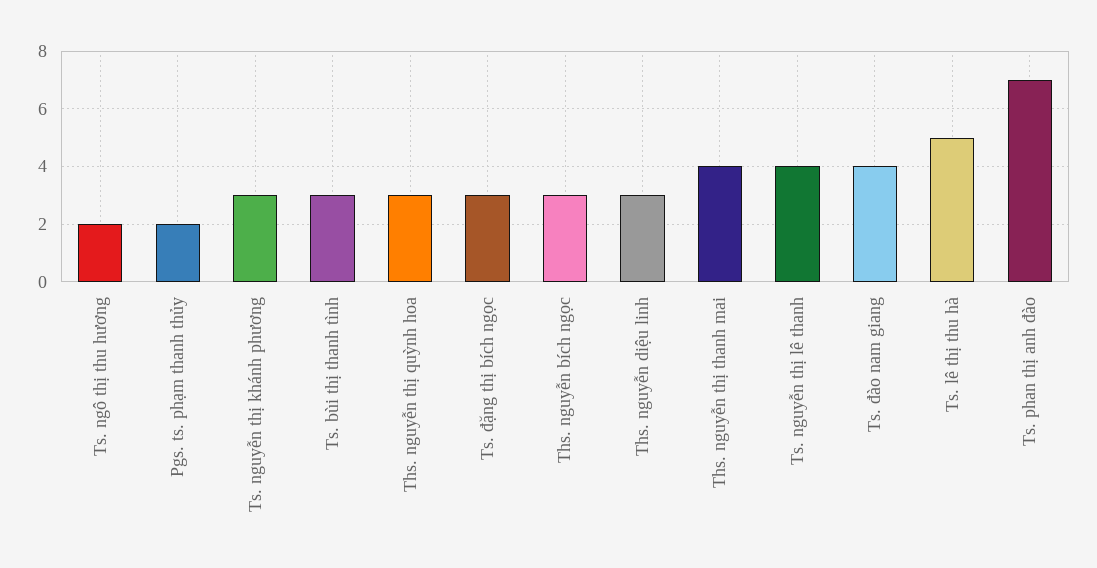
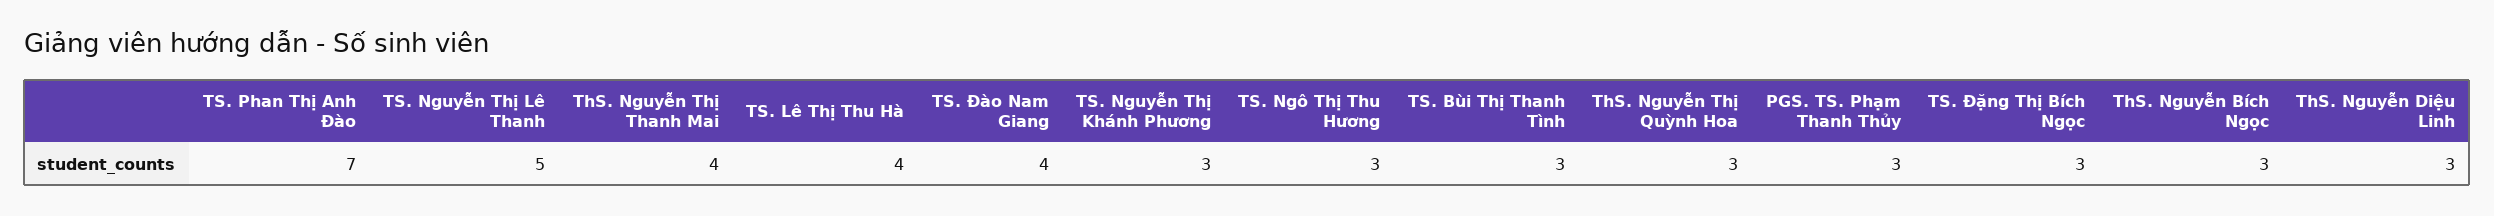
Ts. ngô thị thu hương: 2 -> 3
Pgs. ts. phạm thanh thủy: 2 -> 3
Ts. nguyễn thị lê thanh: 4 -> 5
Ts. lê thị thu hà: 5 -> 4

